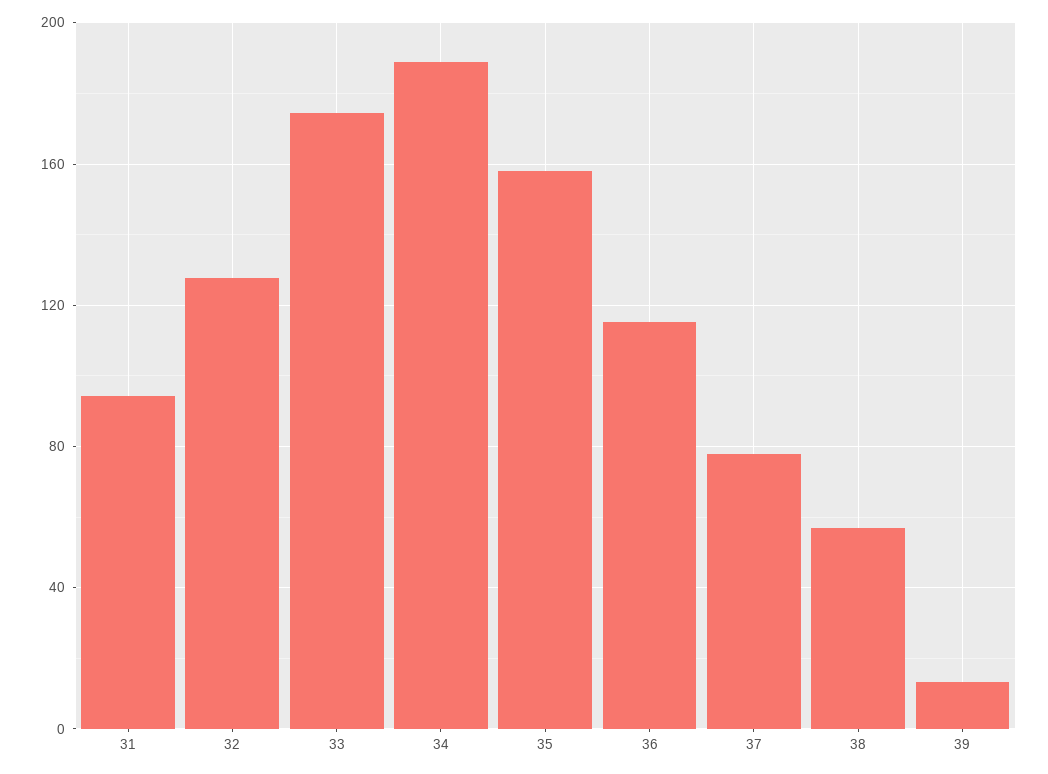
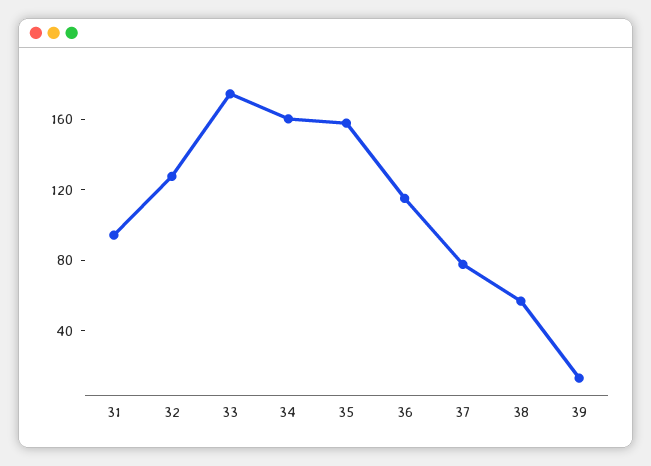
34: 190 -> 160

